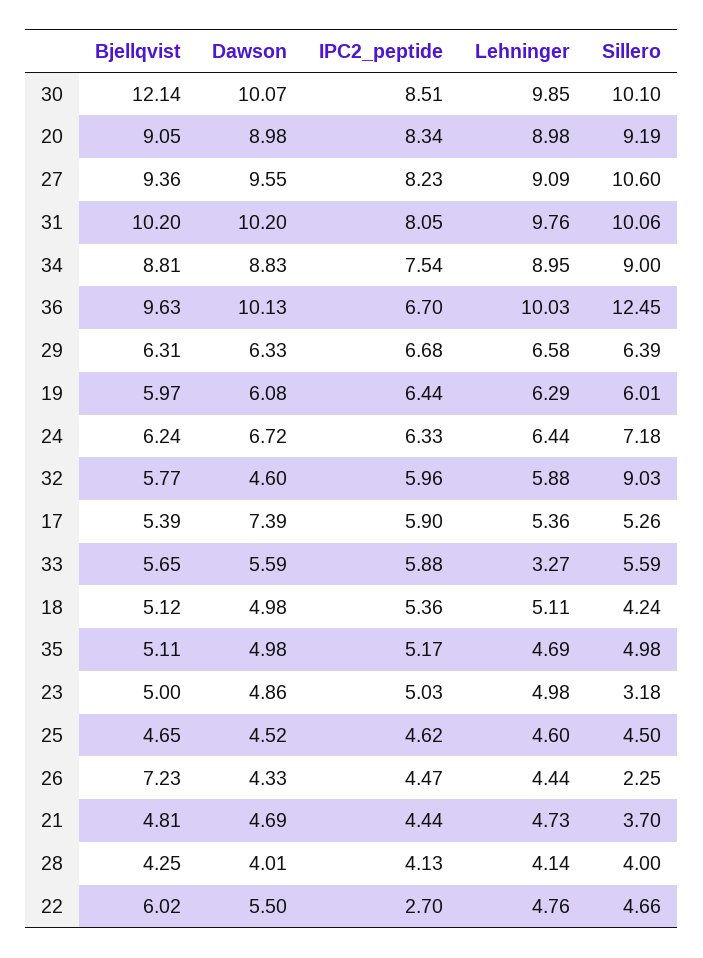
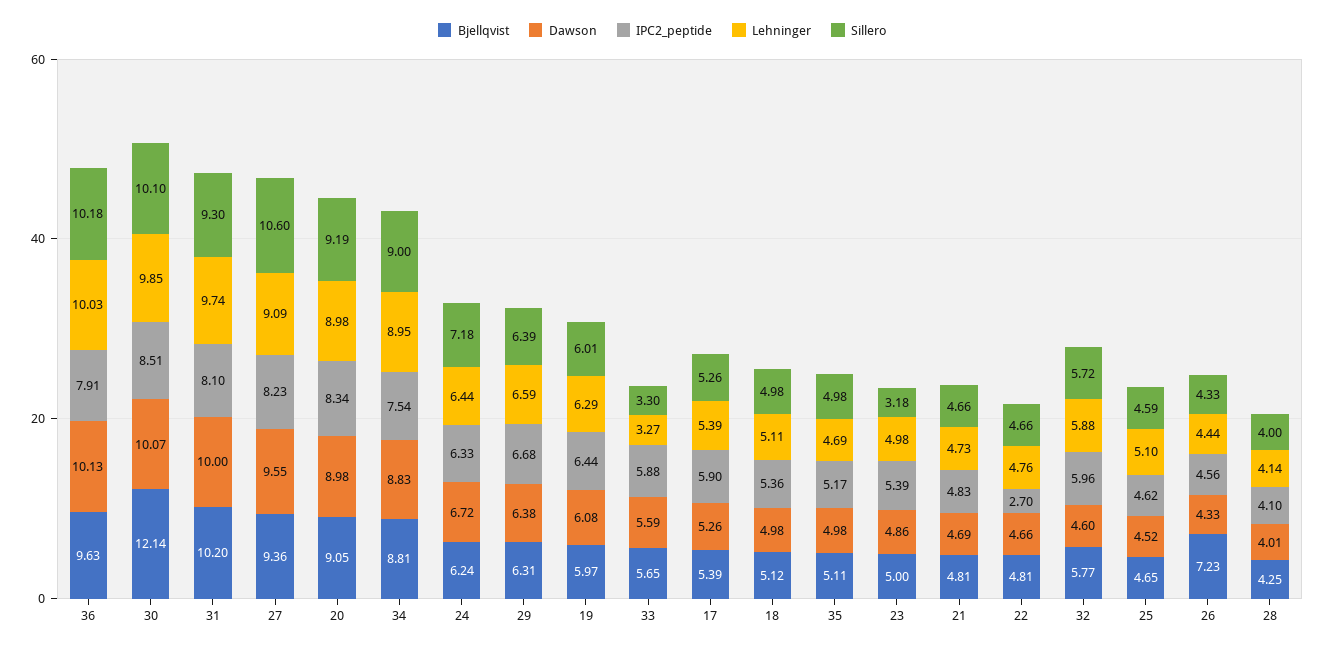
Dawson, 31: 10.2 -> 10
IPC2_peptide, 31: 8.05 -> 8.1
Lehninger, 31: 9.76 -> 9.74
Sillero, 31: 10.06 -> 9.3
IPC2_peptide, 36: 6.7 -> 7.91
Sillero, 36: 12.45 -> 10.18
Dawson, 29: 6.33 -> 6.38
Lehninger, 29: 6.58 -> 6.59
Sillero, 32: 9.03 -> 5.72
Dawson, 17: 7.39 -> 5.26
Lehninger, 17: 5.36 -> 5.39
Sillero, 33: 5.59 -> 3.3
Sillero, 18: 4.24 -> 4.98
IPC2_peptide, 23: 5.03 -> 5.39
Lehninger, 25: 4.6 -> 5.1
Sillero, 25: 4.5 -> 4.59
IPC2_peptide, 26: 4.47 -> 4.56
Sillero, 26: 2.25 -> 4.33
IPC2_peptide, 21: 4.44 -> 4.83
Sillero, 21: 3.7 -> 4.66
IPC2_peptide, 28: 4.13 -> 4.1
Bjellqvist, 22: 6.02 -> 4.81
Dawson, 22: 5.5 -> 4.66

